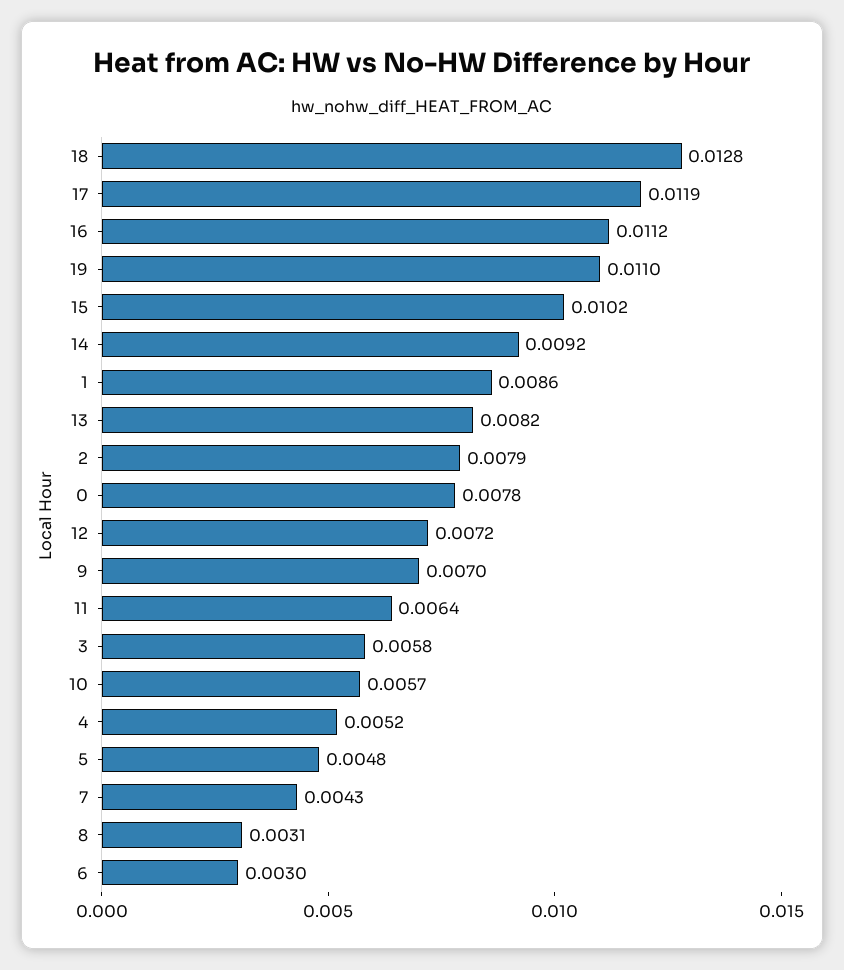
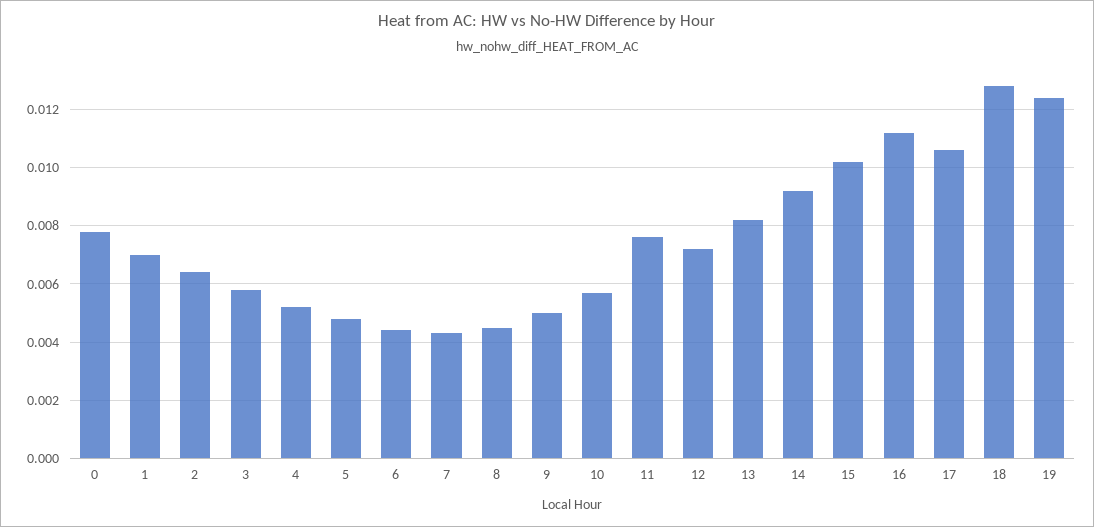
17: 0.0119 -> 0.0105
19: 0.011 -> 0.0125
1: 0.0086 -> 0.007
2: 0.0079 -> 0.0065
9: 0.007 -> 0.005
11: 0.0064 -> 0.0075
8: 0.0031 -> 0.0045
6: 0.003 -> 0.0045

